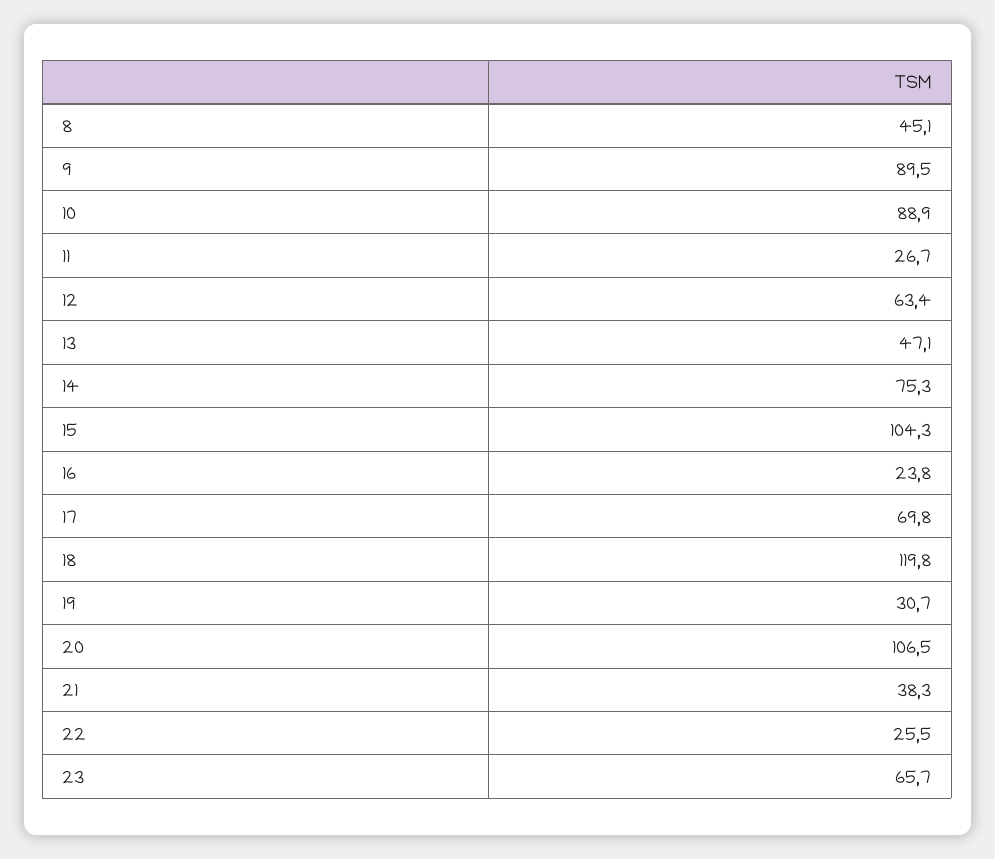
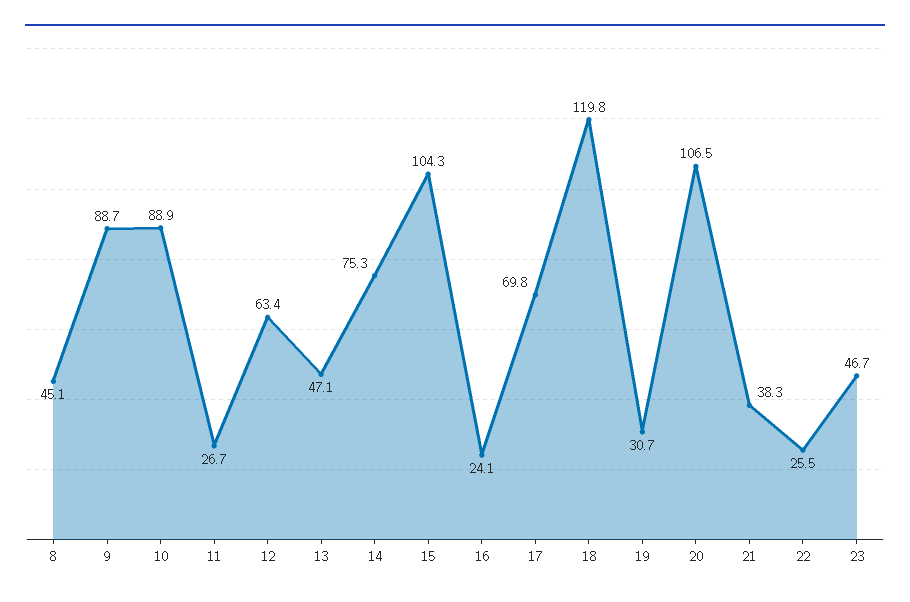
9: 89.5 -> 88.7
16: 23.8 -> 24.1
23: 65.7 -> 46.7

